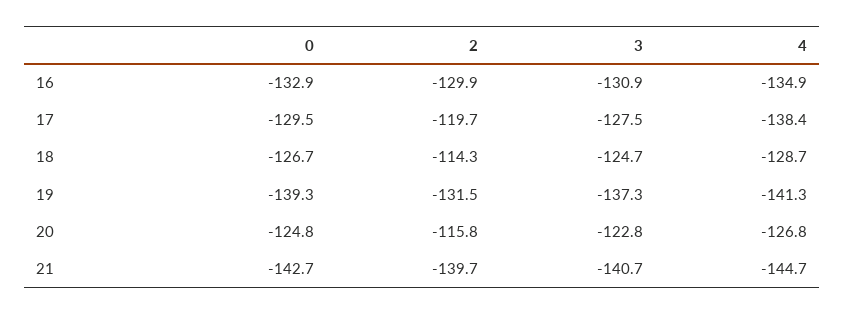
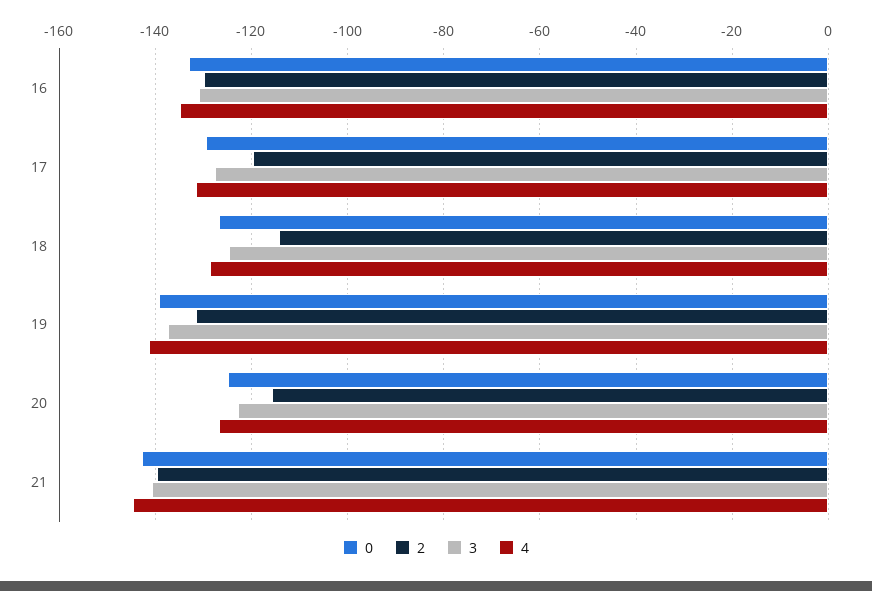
4, 17: -138.4 -> -132

